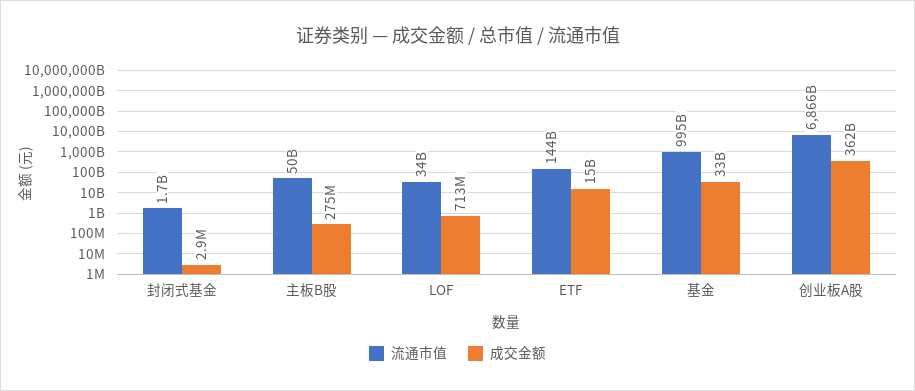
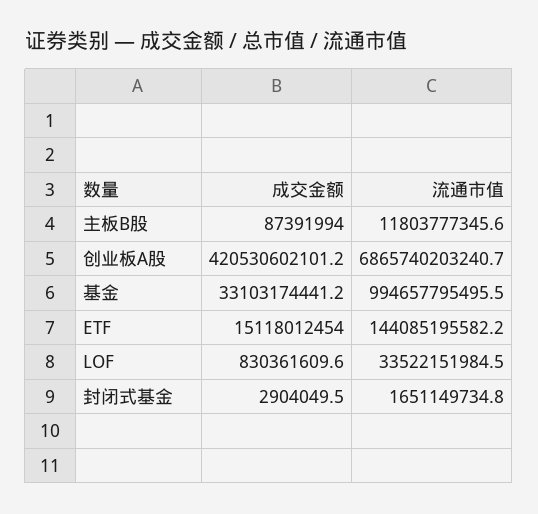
流通市值, 主板B股: 50000000000 -> 11803777345.6
成交金额, 主板B股: 275000000 -> 87391994
成交金额, LOF: 713000000 -> 830361609.6
成交金额, 创业板A股: 362000000000 -> 420530602101.2

